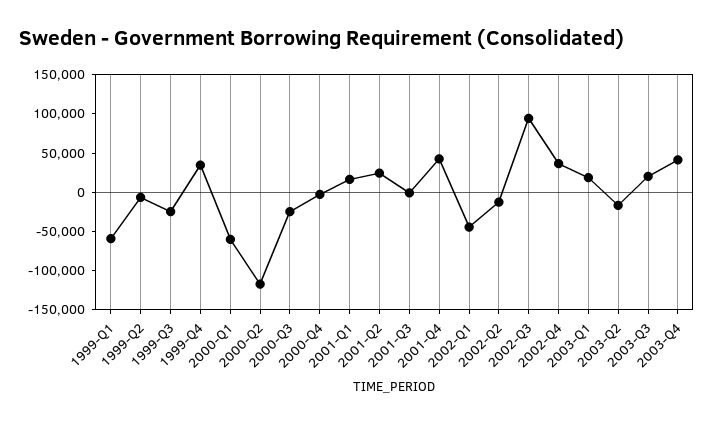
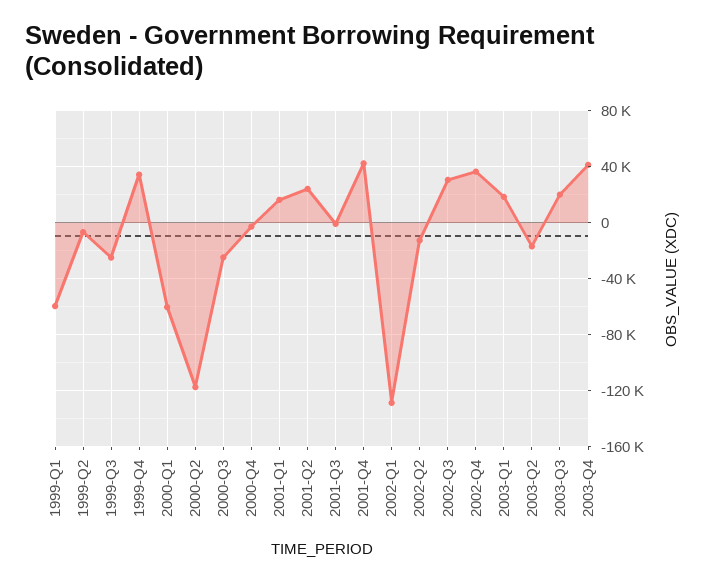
2002-Q1: -50000 -> -130000
2002-Q3: 100000 -> 30000

